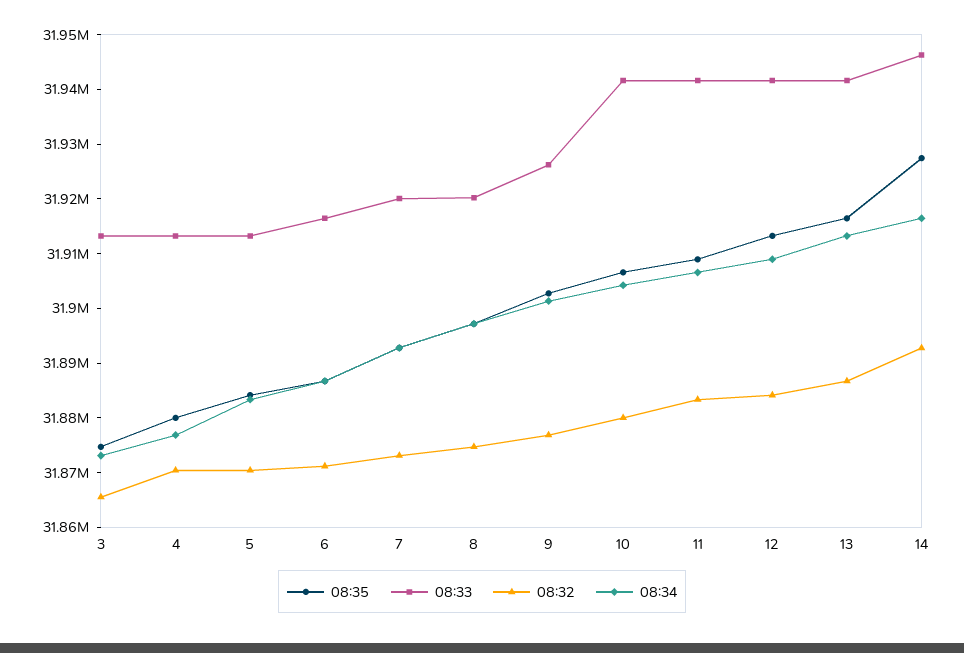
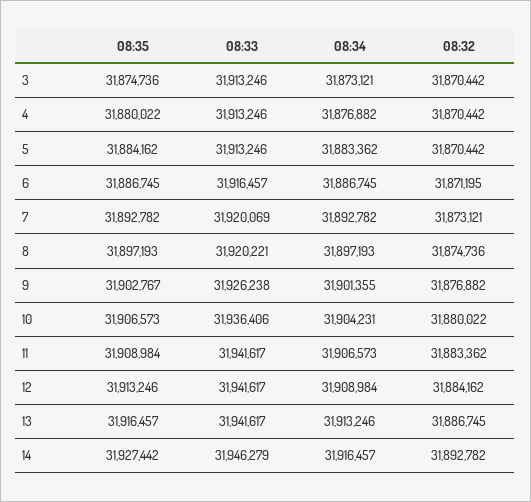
08:32, 3: 31866000 -> 31870442
08:33, 10: 31942000 -> 31936406

